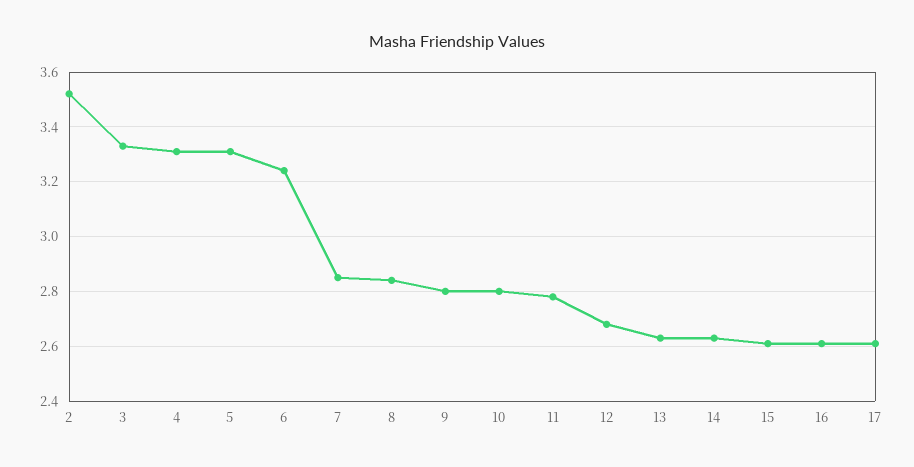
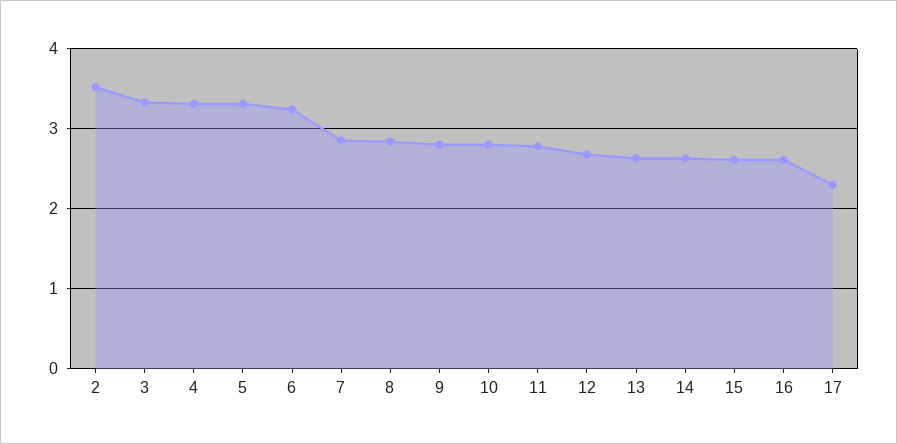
17: 2.6 -> 2.3

